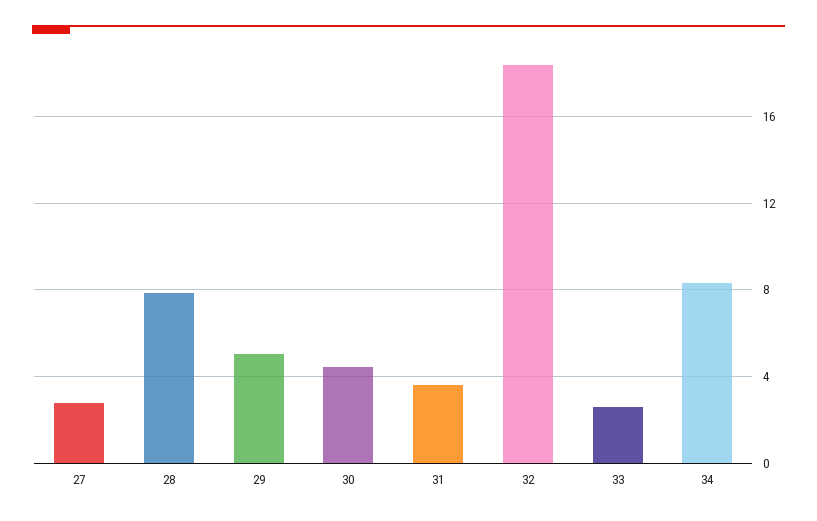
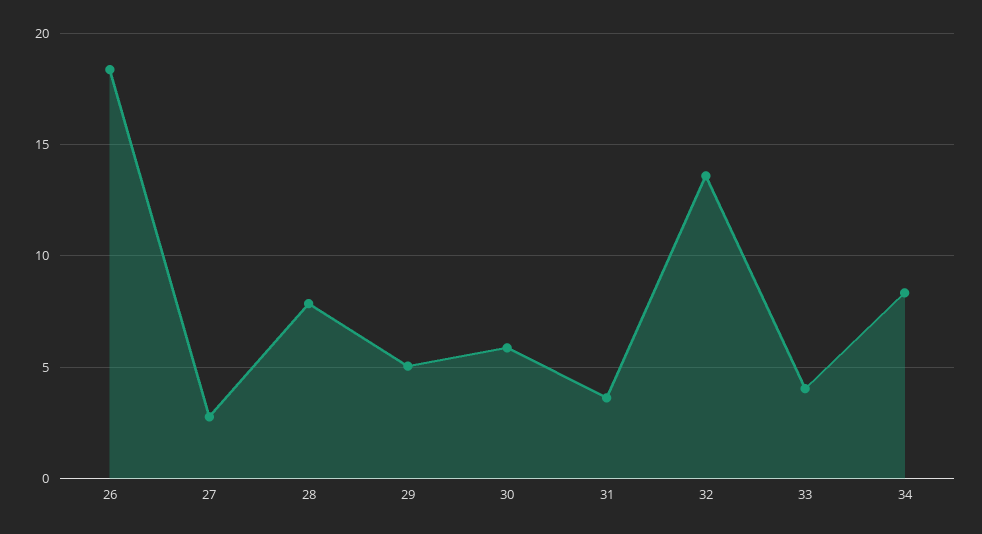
30: 4.5 -> 6
32: 18.5 -> 13.5
33: 2.5 -> 4
26: none -> 18.5

